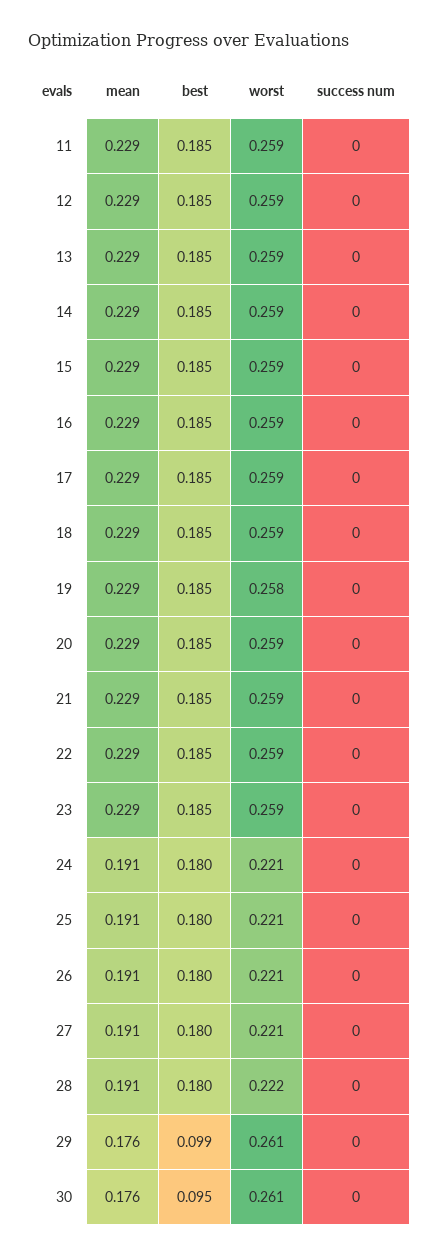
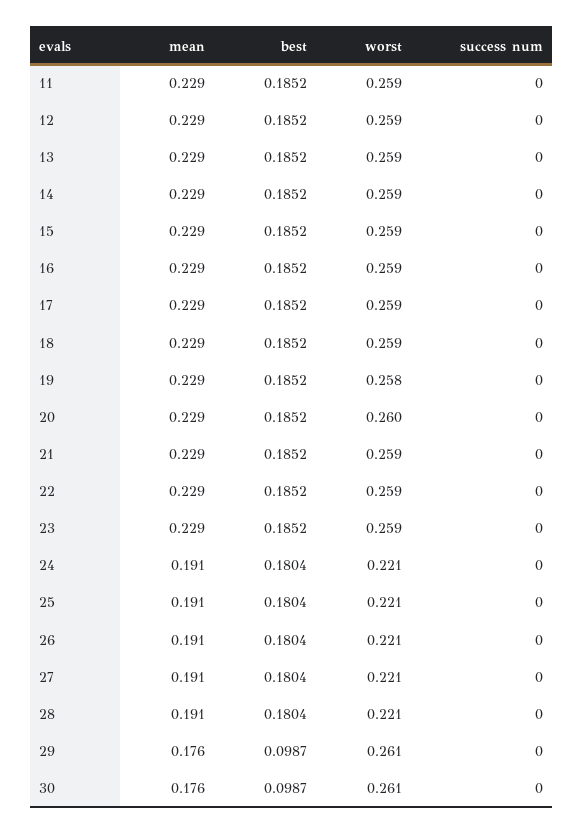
worst, 20: 0.259 -> 0.26
worst, 28: 0.222 -> 0.221
best, 30: 0.095 -> 0.0987

